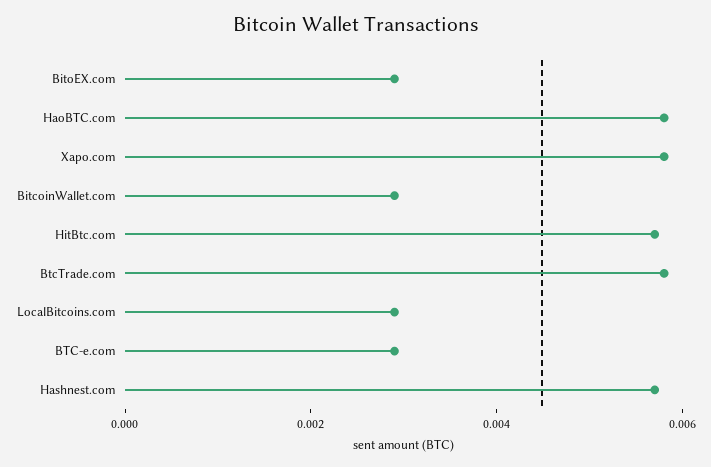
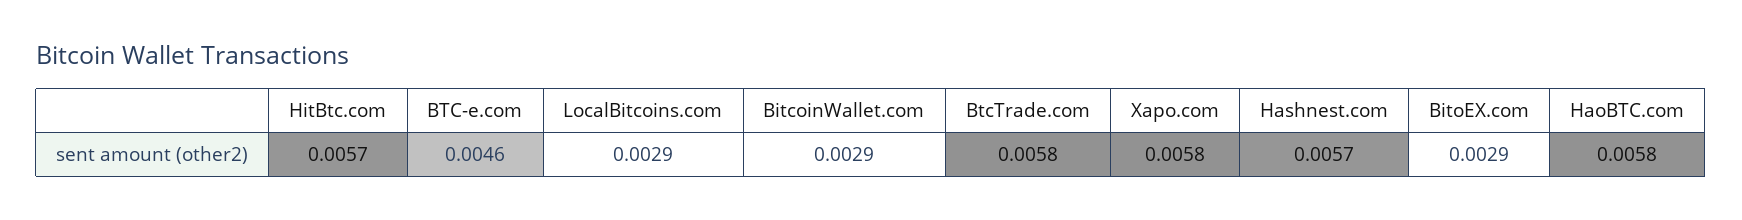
BTC-e.com: 0.003 -> 0.0046

